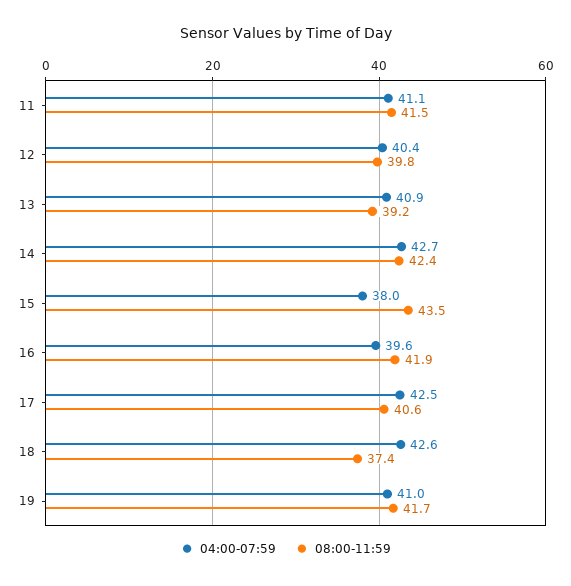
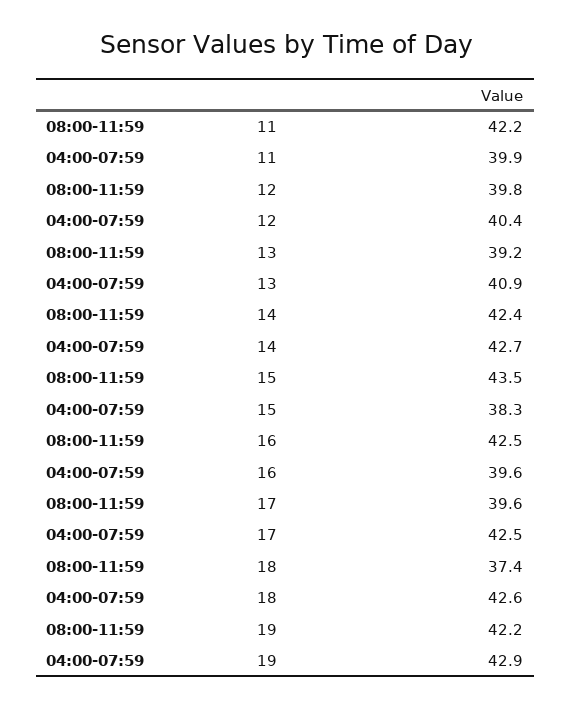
04:00-07:59, 11: 41.1 -> 39.9
08:00-11:59, 11: 41.5 -> 42.2
04:00-07:59, 15: 38 -> 38.3
08:00-11:59, 16: 41.9 -> 42.5
08:00-11:59, 17: 40.6 -> 39.6
04:00-07:59, 19: 41 -> 42.9
08:00-11:59, 19: 41.7 -> 42.2

